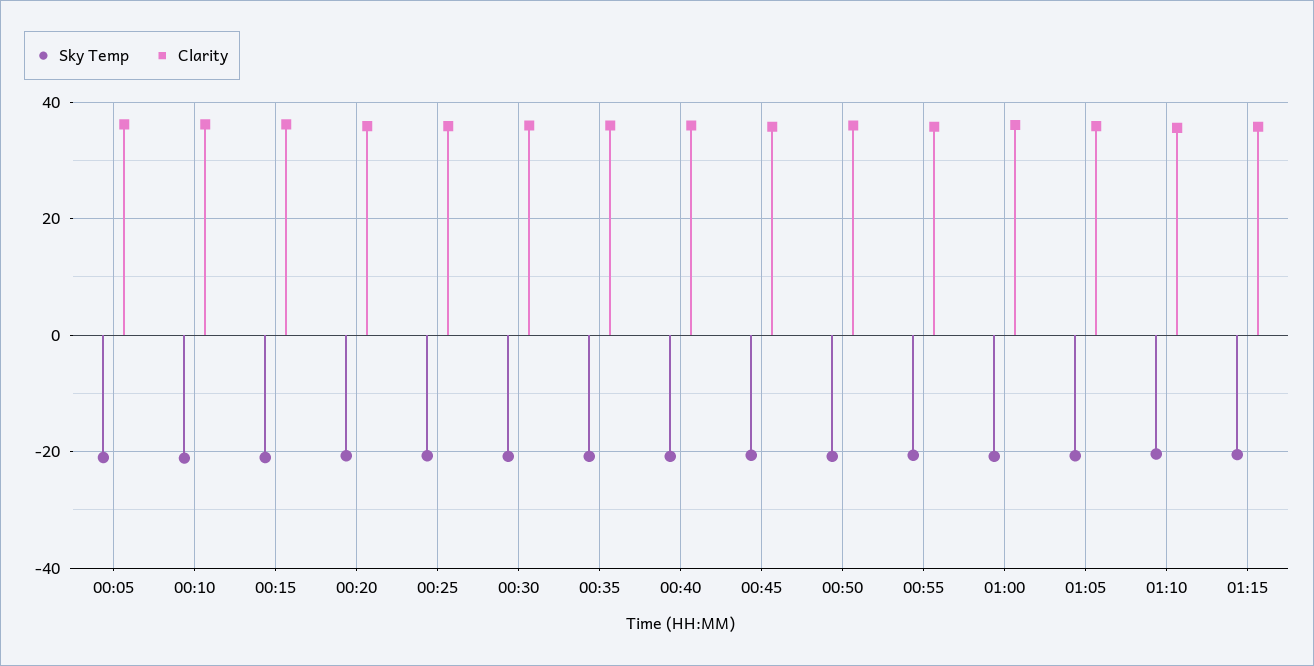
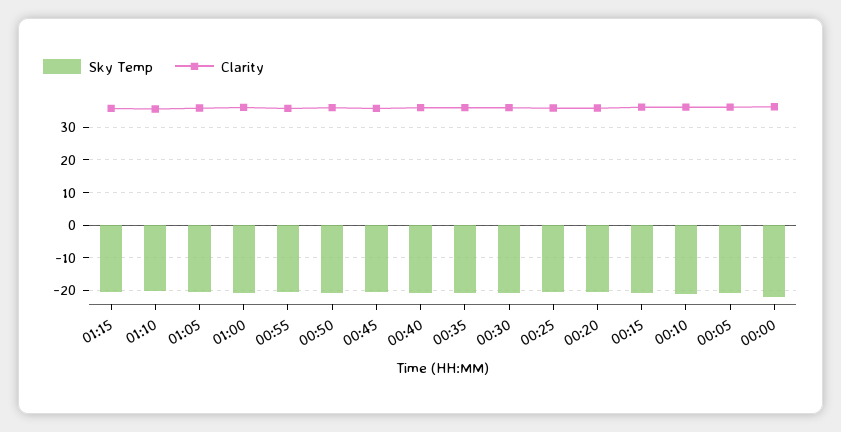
Sky Temp, 00:00: none -> -22
Clarity, 00:00: none -> 36

